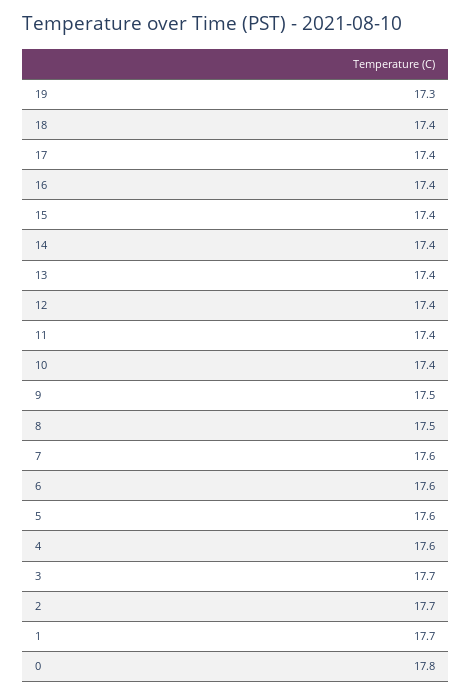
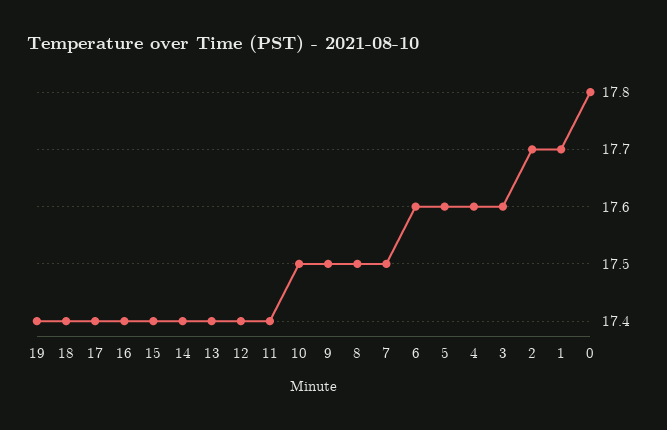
19: 17.3 -> 17.4
10: 17.4 -> 17.5
7: 17.6 -> 17.5
3: 17.7 -> 17.6

